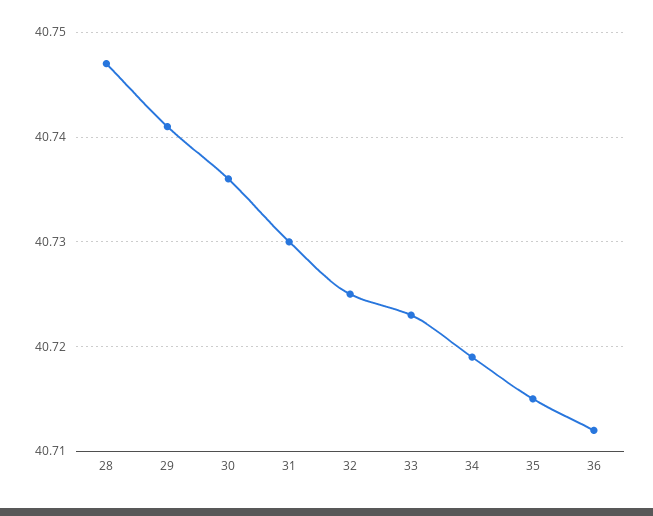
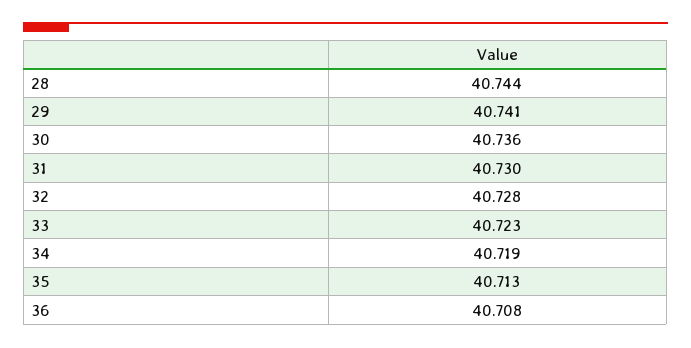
28: 40.747 -> 40.744
32: 40.725 -> 40.728
35: 40.715 -> 40.713
36: 40.712 -> 40.708

